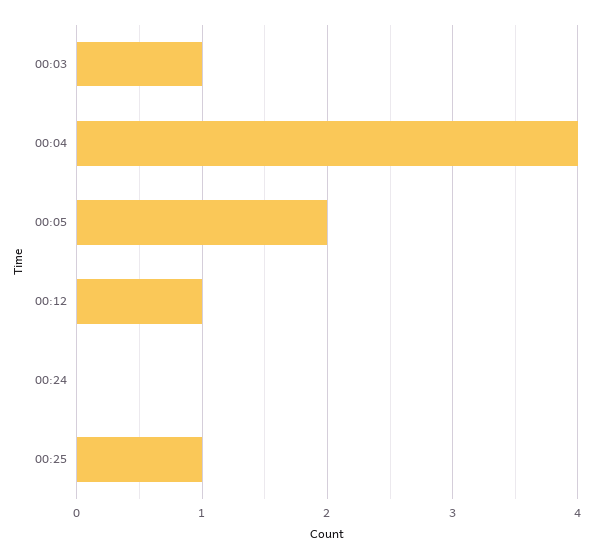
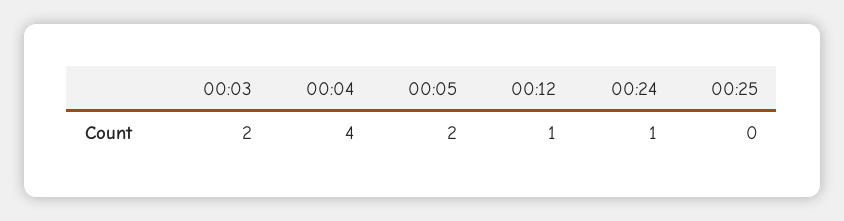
00:03: 1 -> 2
00:24: 0 -> 1
00:25: 1 -> 0

